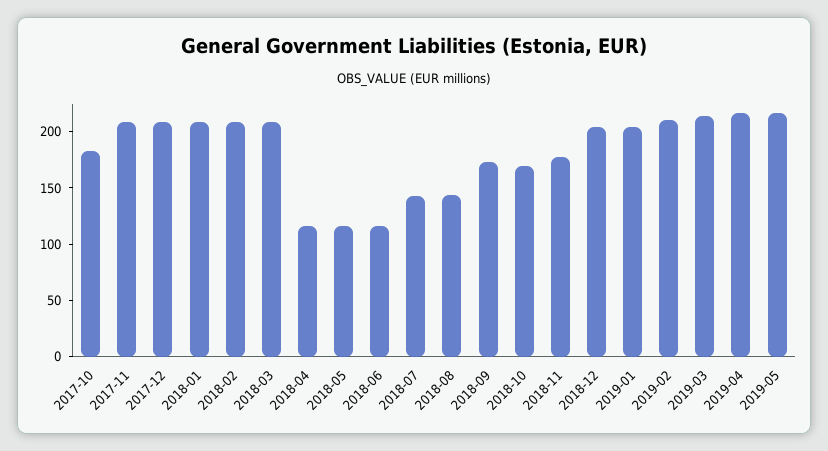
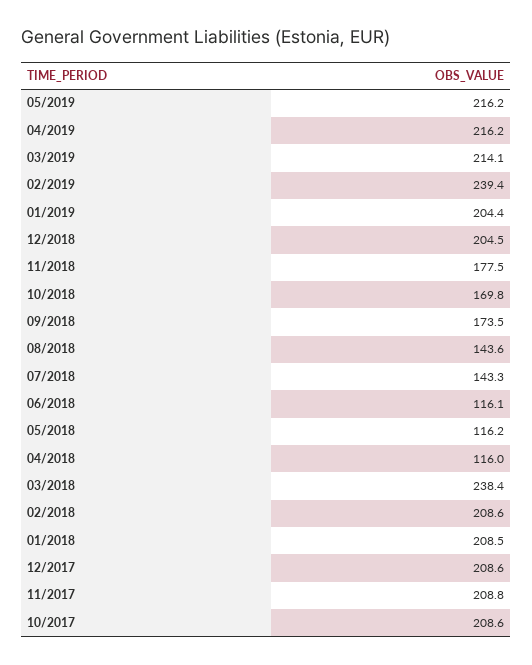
2017-10: 180 -> 208.6
2018-03: 210 -> 238.4
2019-02: 210 -> 239.4

